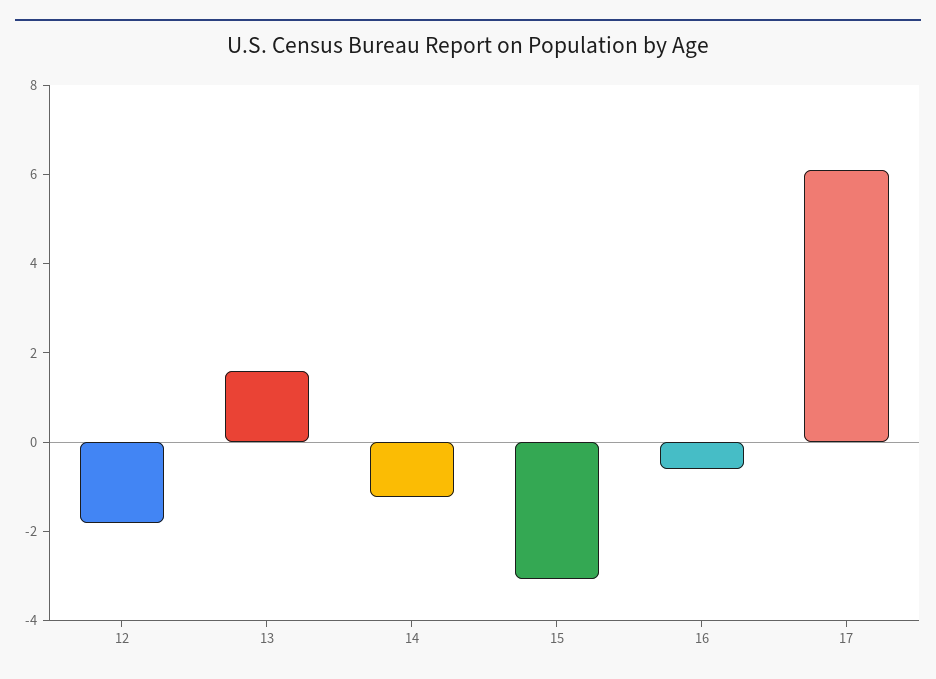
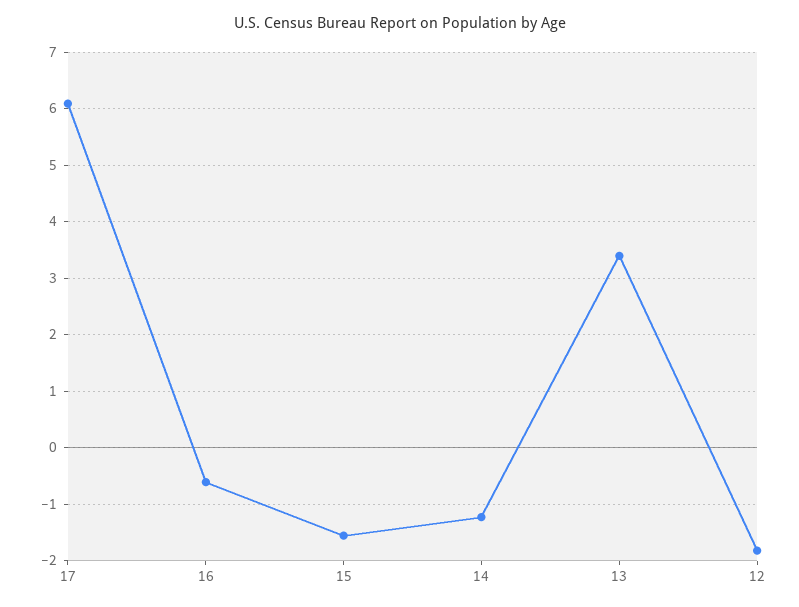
13: 1.5 -> 3.4
15: -3 -> -1.6

